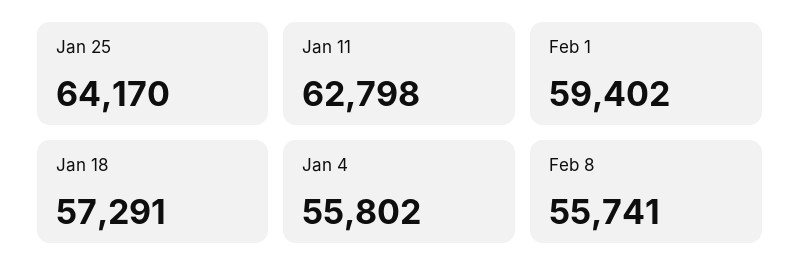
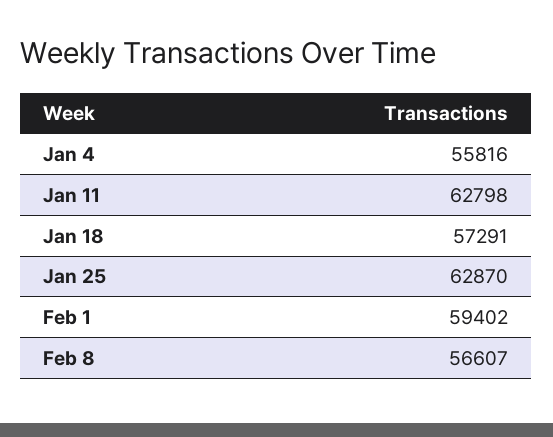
Jan 25: 64170 -> 62870
Jan 4: 55802 -> 55816
Feb 8: 55741 -> 56607

